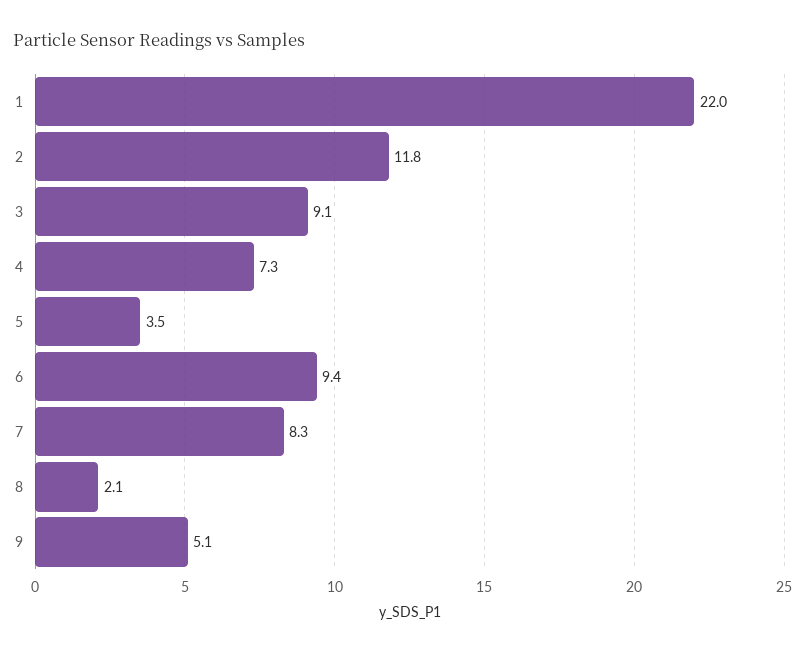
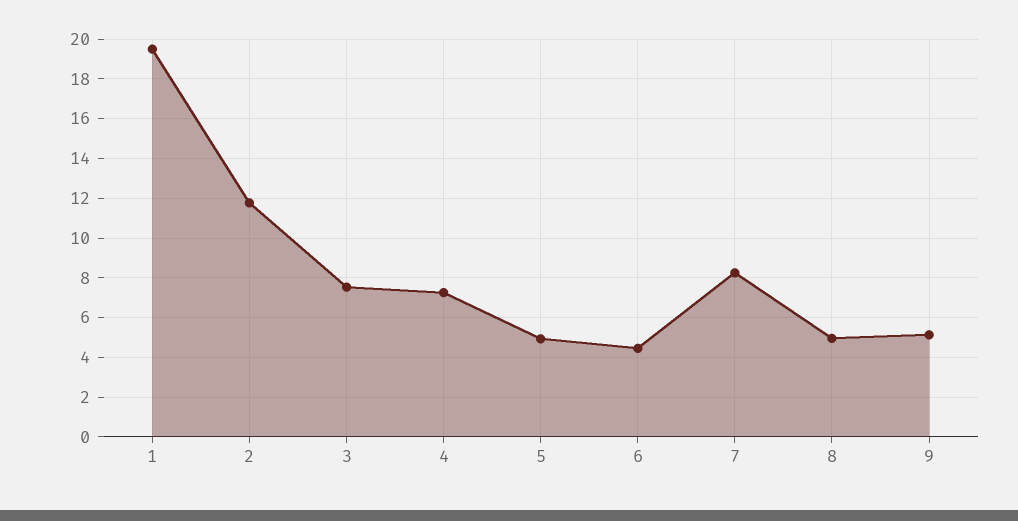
1: 22 -> 19.5
3: 9.1 -> 7.5
5: 3.5 -> 5
6: 9.4 -> 4.5
8: 2.1 -> 5

